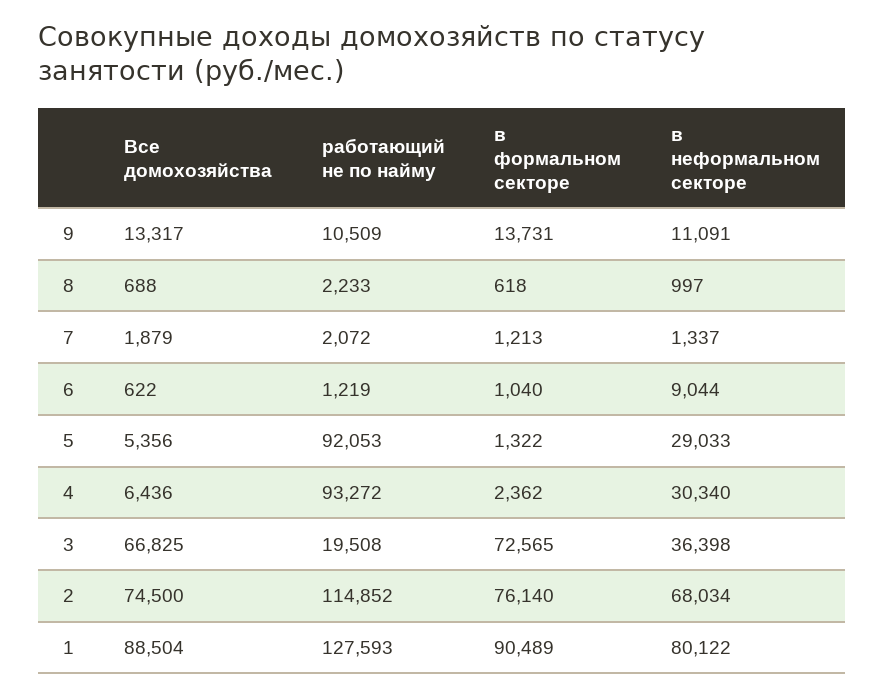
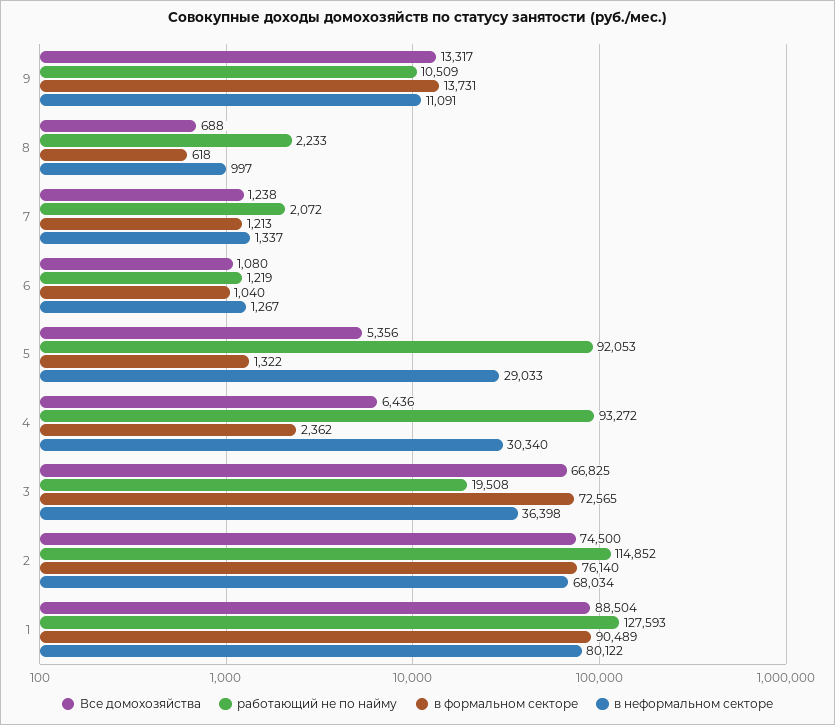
Все домохозяйства, 7: 1879 -> 1238
Все домохозяйства, 6: 622 -> 1080
в неформальном секторе, 6: 9044 -> 1267

